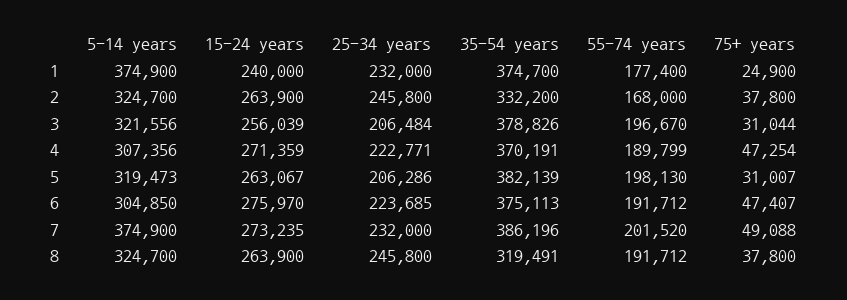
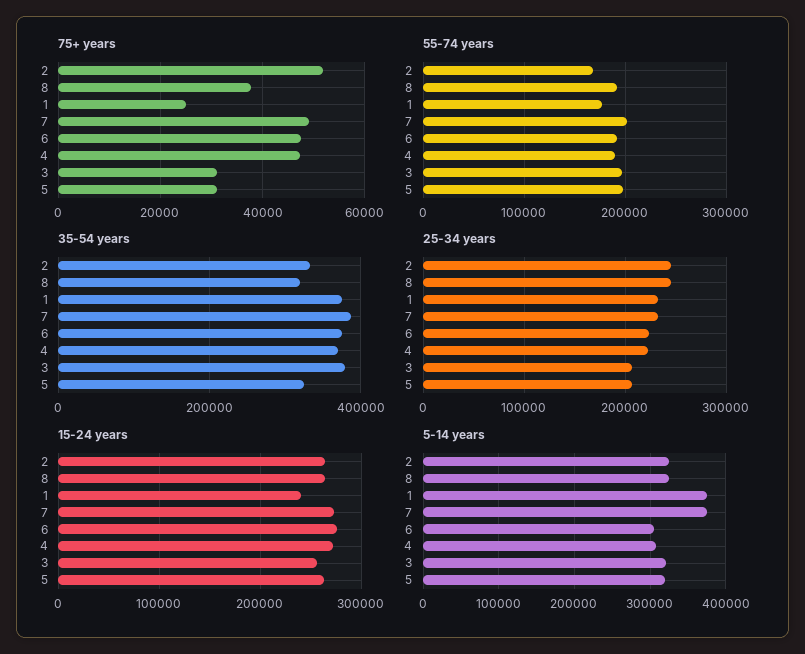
75+ years, 2: 37800 -> 52000
35-54 years, 5: 382139 -> 320000

